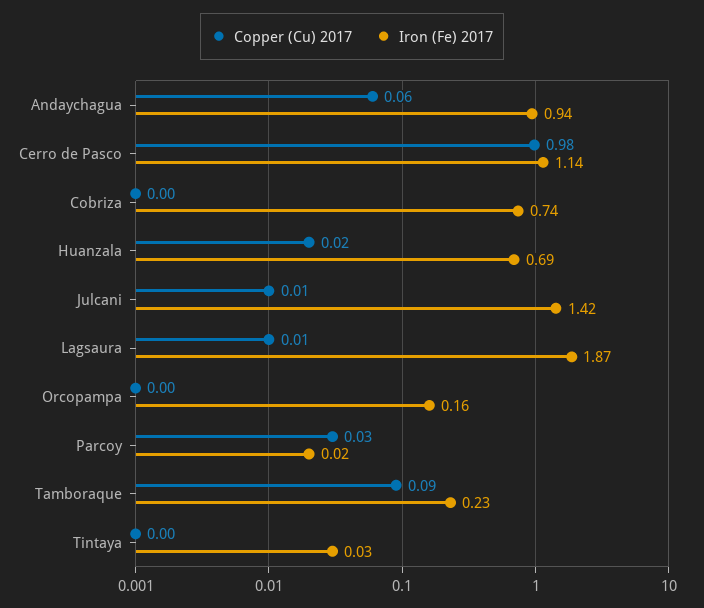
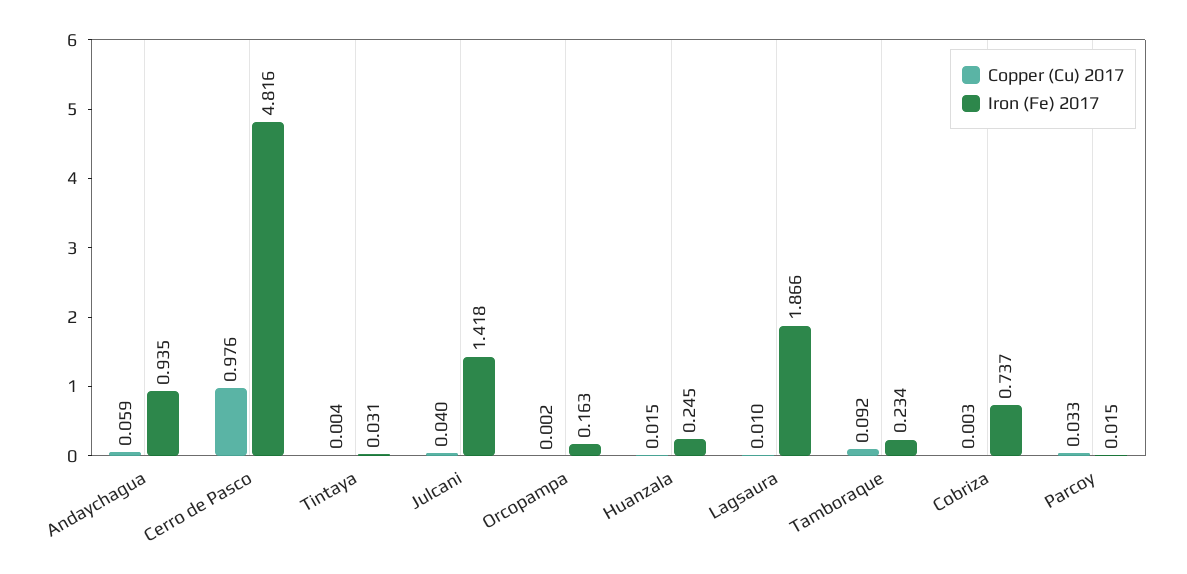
Iron (Fe) 2017, Cerro de Pasco: 1.14 -> 4.816
Iron (Fe) 2017, Huanzala: 0.69 -> 0.245
Copper (Cu) 2017, Julcani: 0.01 -> 0.04

